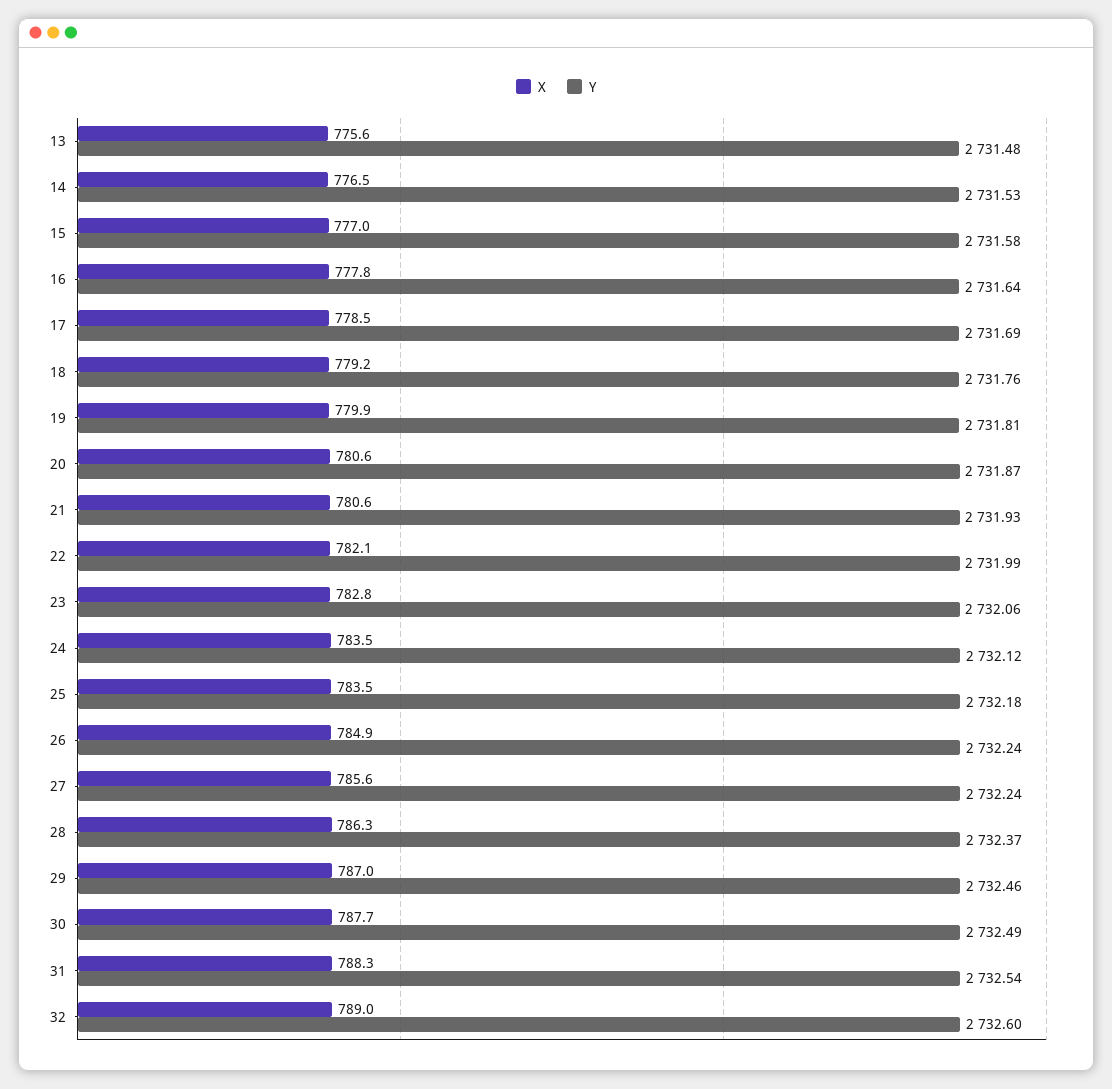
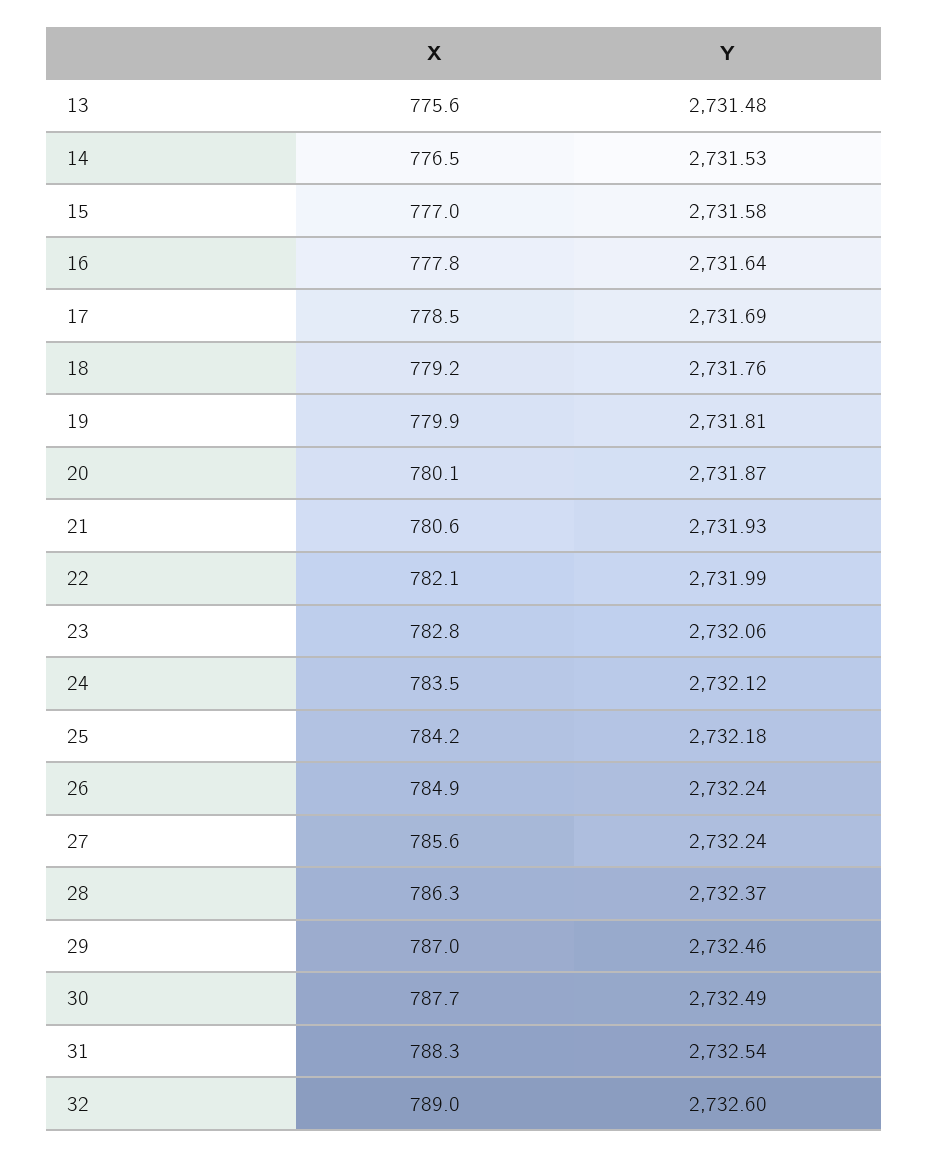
X, 20: 780.6 -> 780.1
X, 25: 783.5 -> 784.2

